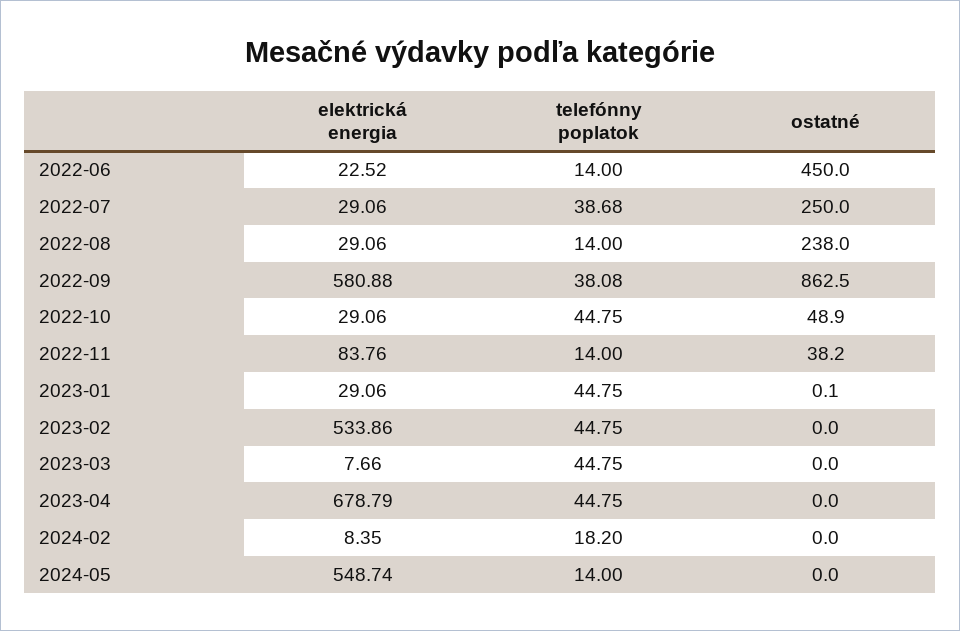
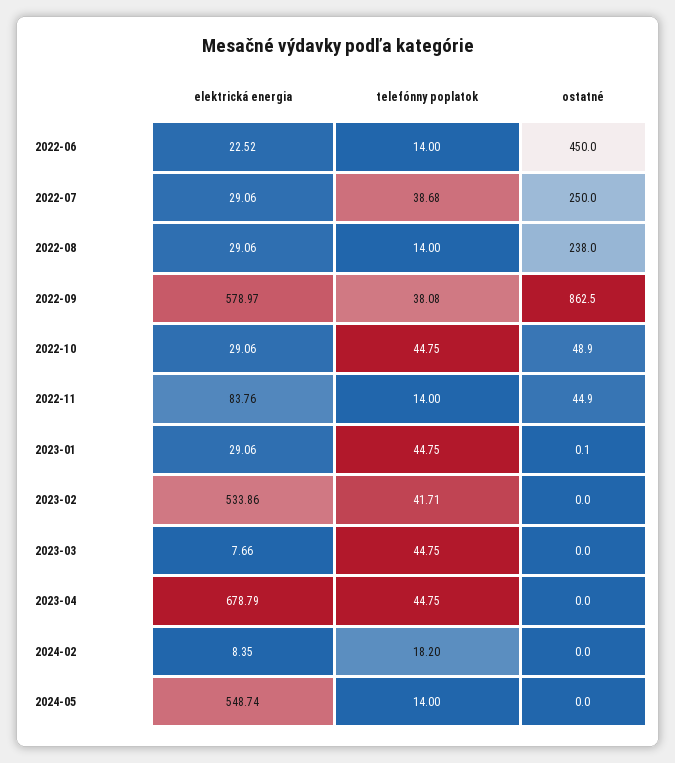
elektrická energia, 2022-09: 580.88 -> 578.97
ostatné, 2022-11: 38.2 -> 44.9
telefónny poplatok, 2023-02: 44.75 -> 41.71

